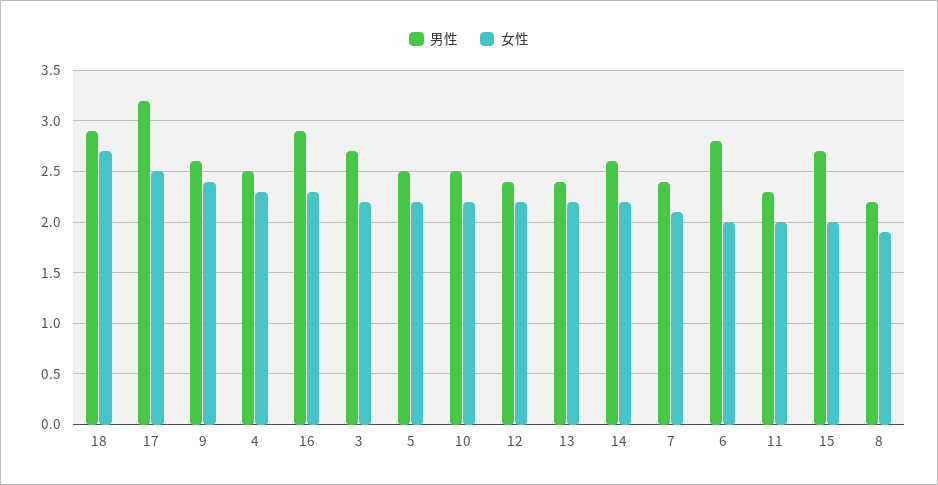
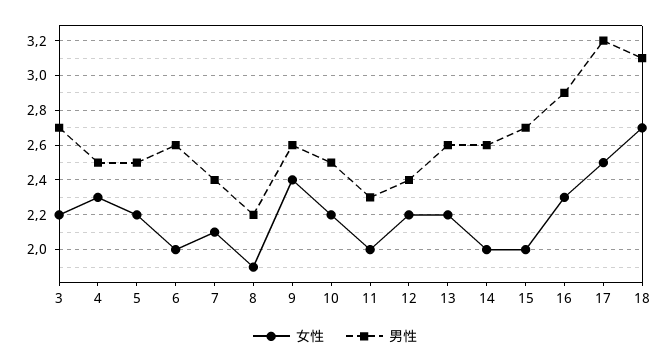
男性, 18: 2.9 -> 3.1
男性, 13: 2.4 -> 2.6
女性, 14: 2.2 -> 2
男性, 6: 2.8 -> 2.6

